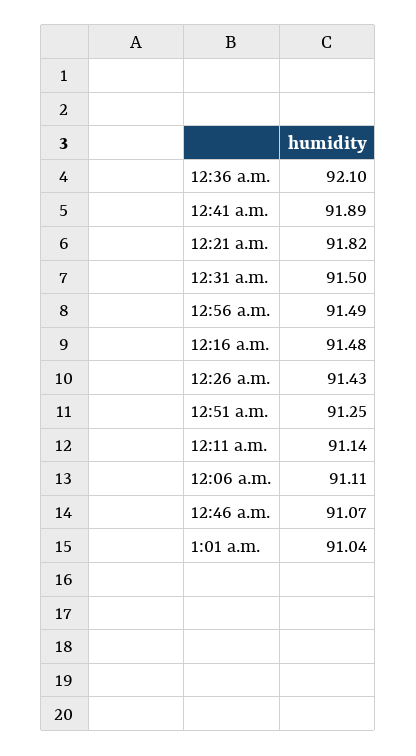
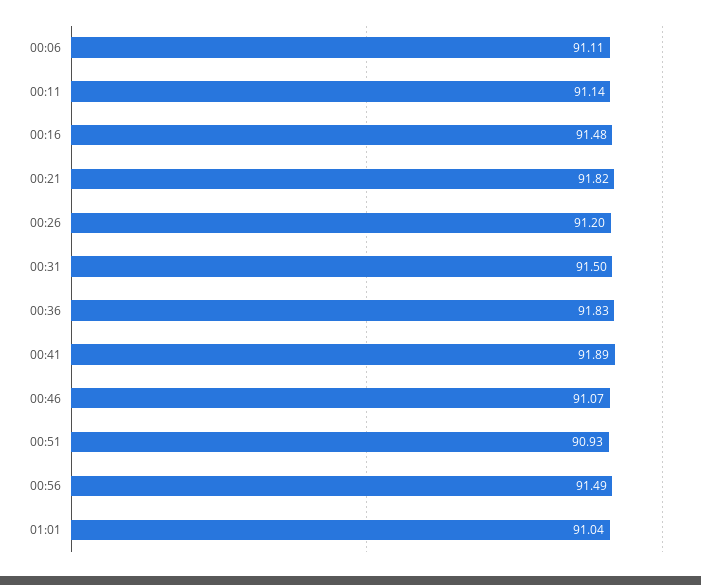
12:36 a.m.: 92.1 -> 91.83
12:26 a.m.: 91.43 -> 91.2
12:51 a.m.: 91.25 -> 90.93

